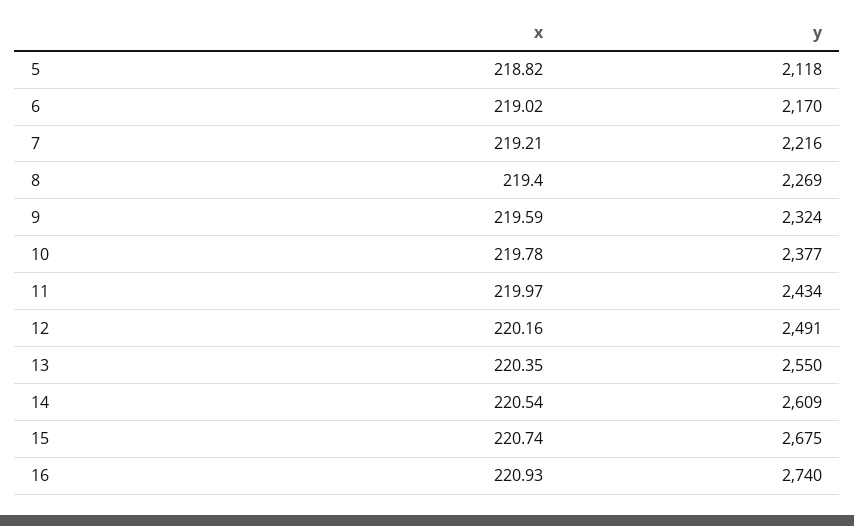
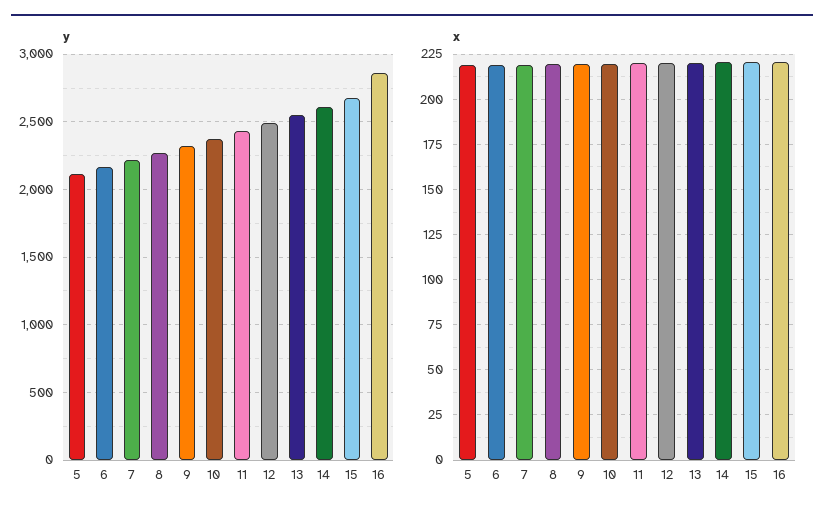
y, 16: 2740 -> 2850

